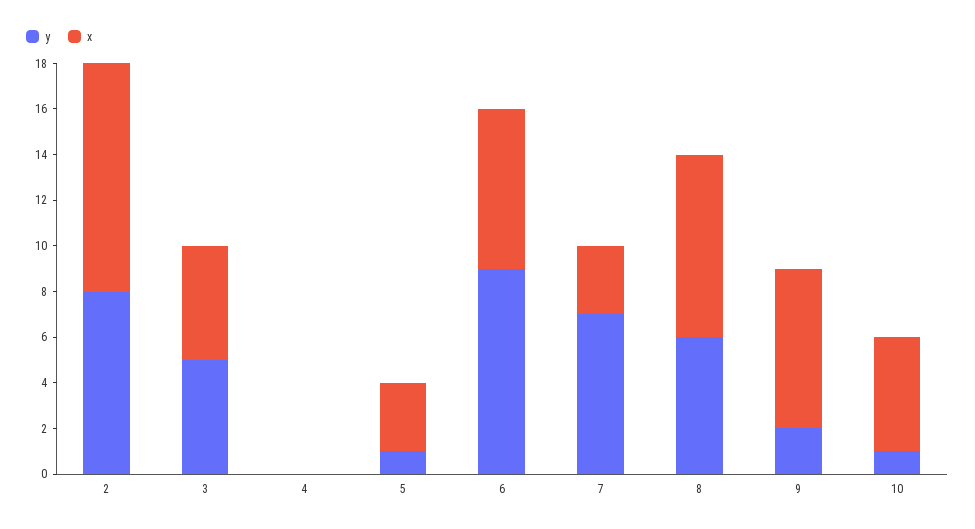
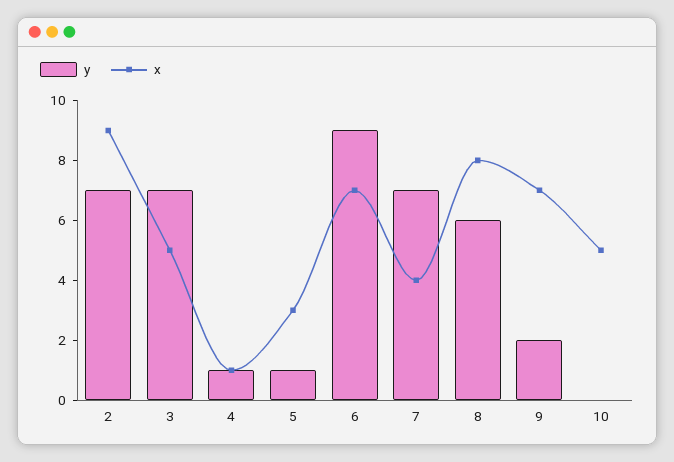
y, 2: 8 -> 7
x, 2: 10 -> 9
y, 3: 5 -> 7
y, 4: 0 -> 1
x, 4: 0 -> 1
x, 7: 3 -> 4
y, 10: 1 -> 0

